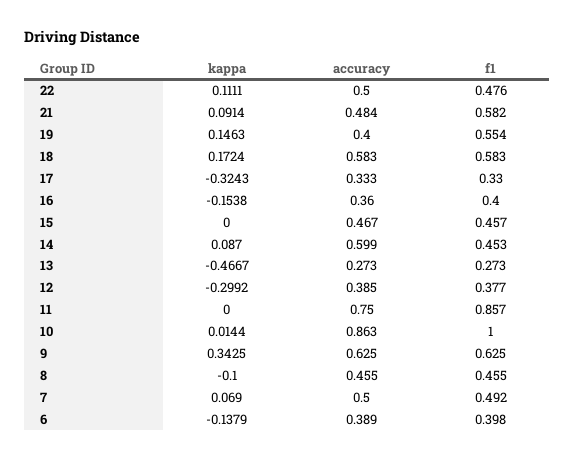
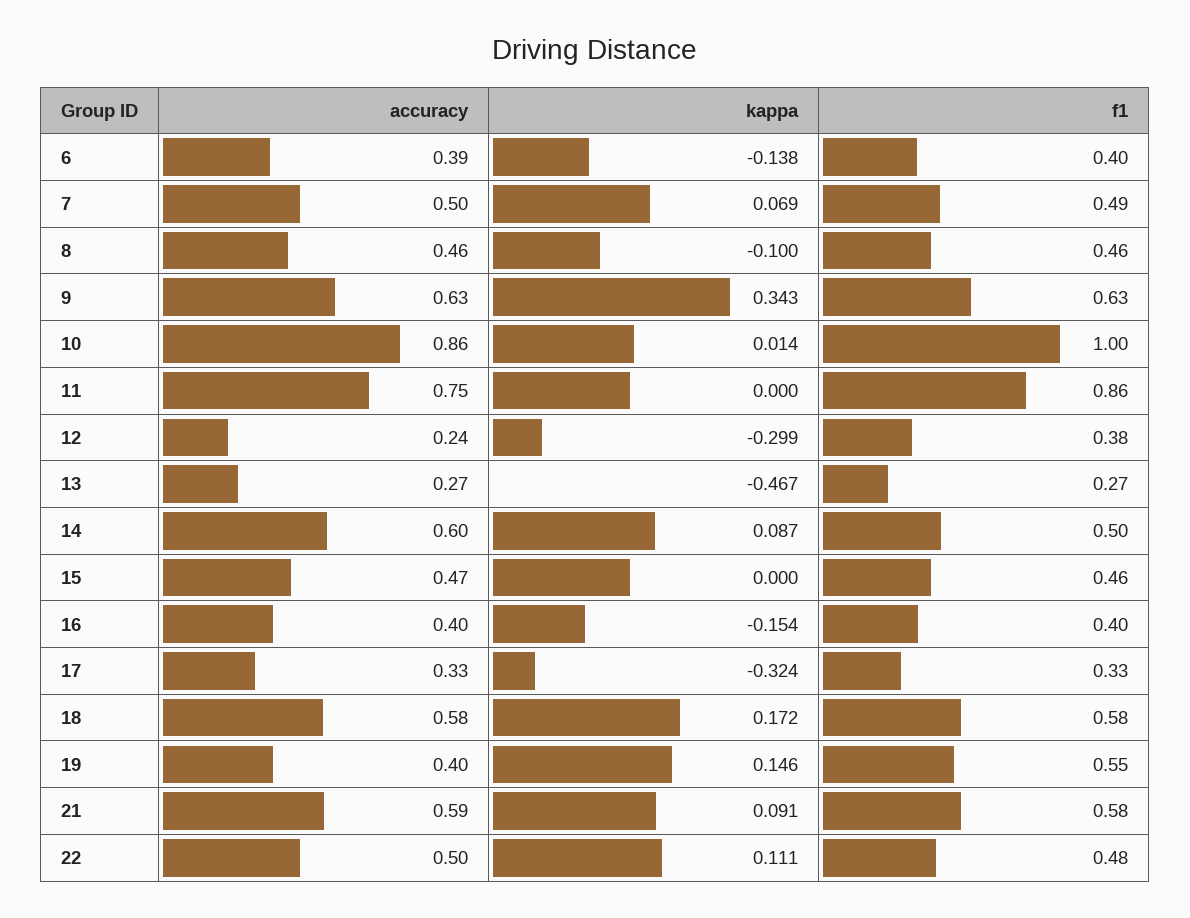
accuracy, 21: 0.484 -> 0.59
accuracy, 16: 0.36 -> 0.4
f1, 14: 0.453 -> 0.5
accuracy, 12: 0.385 -> 0.24

